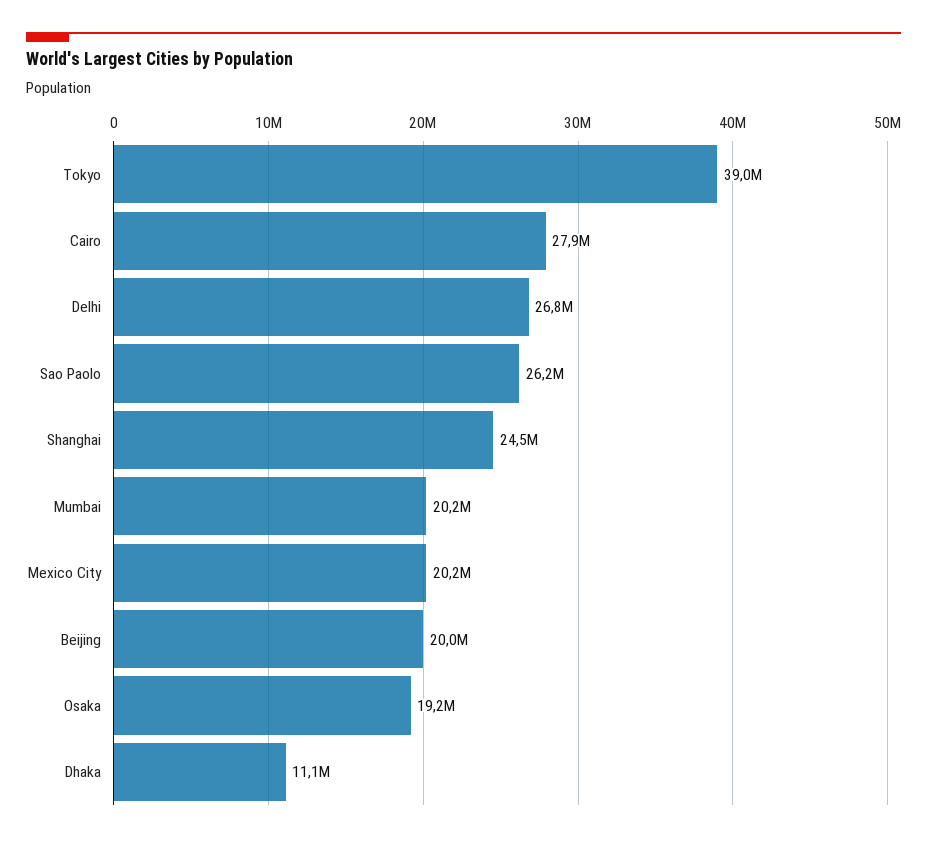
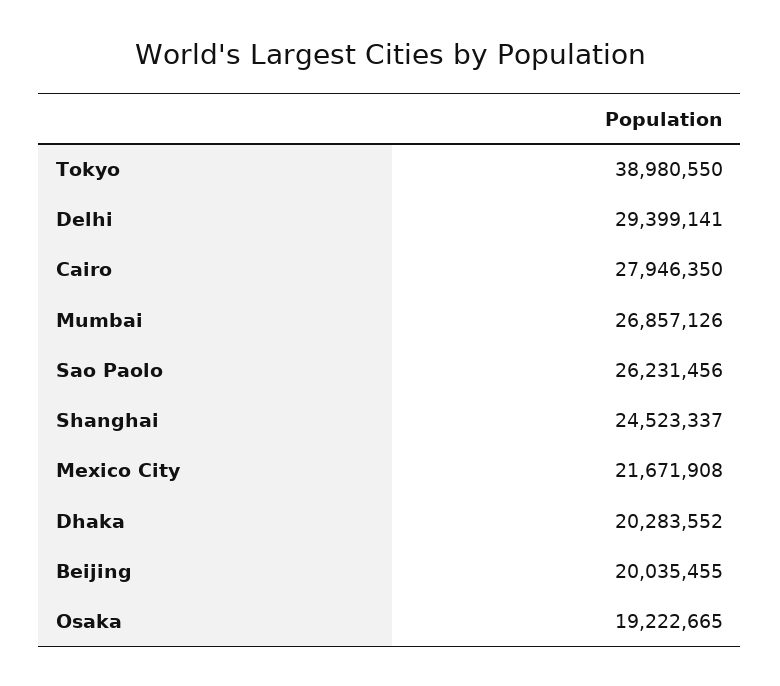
Delhi: 26800000 -> 29399141
Mumbai: 20200000 -> 26857126
Mexico City: 20200000 -> 21671908
Dhaka: 11100000 -> 20283552

